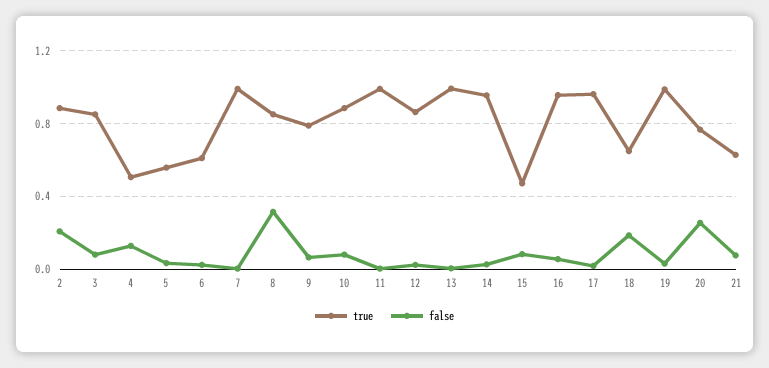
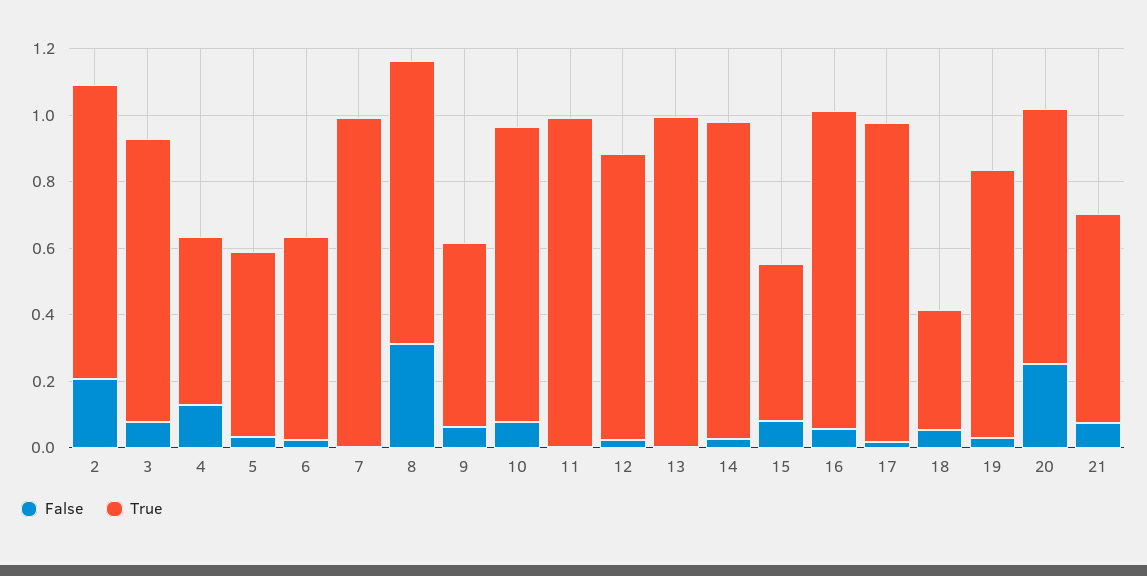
true, 9: 0.8 -> 0.55
true, 18: 0.65 -> 0.35
false, 18: 0.2 -> 0.05
true, 19: 1 -> 0.8

